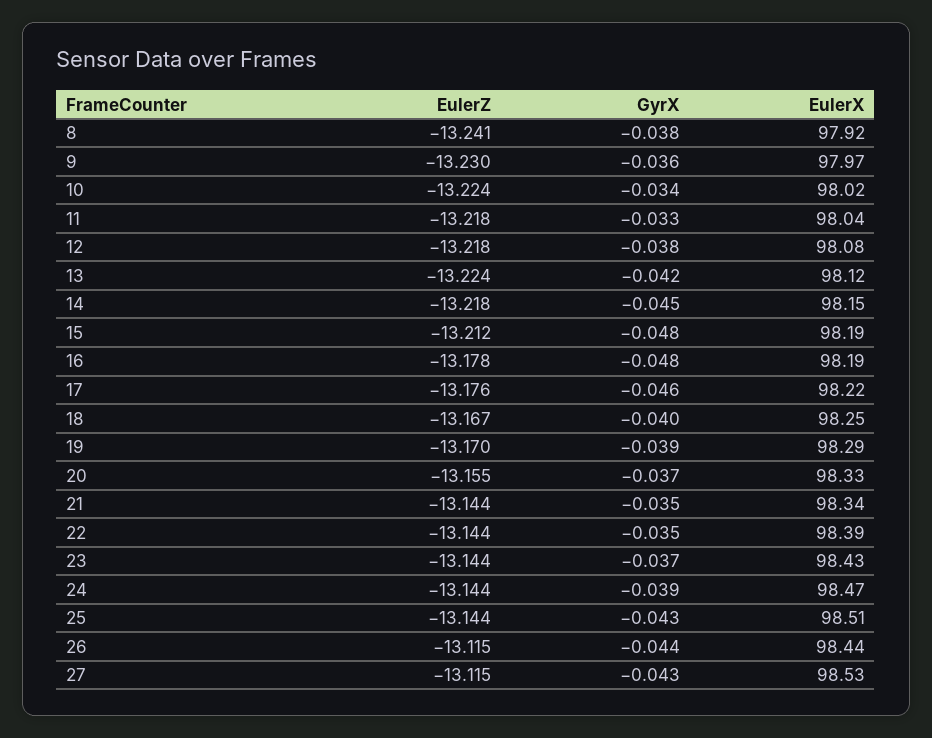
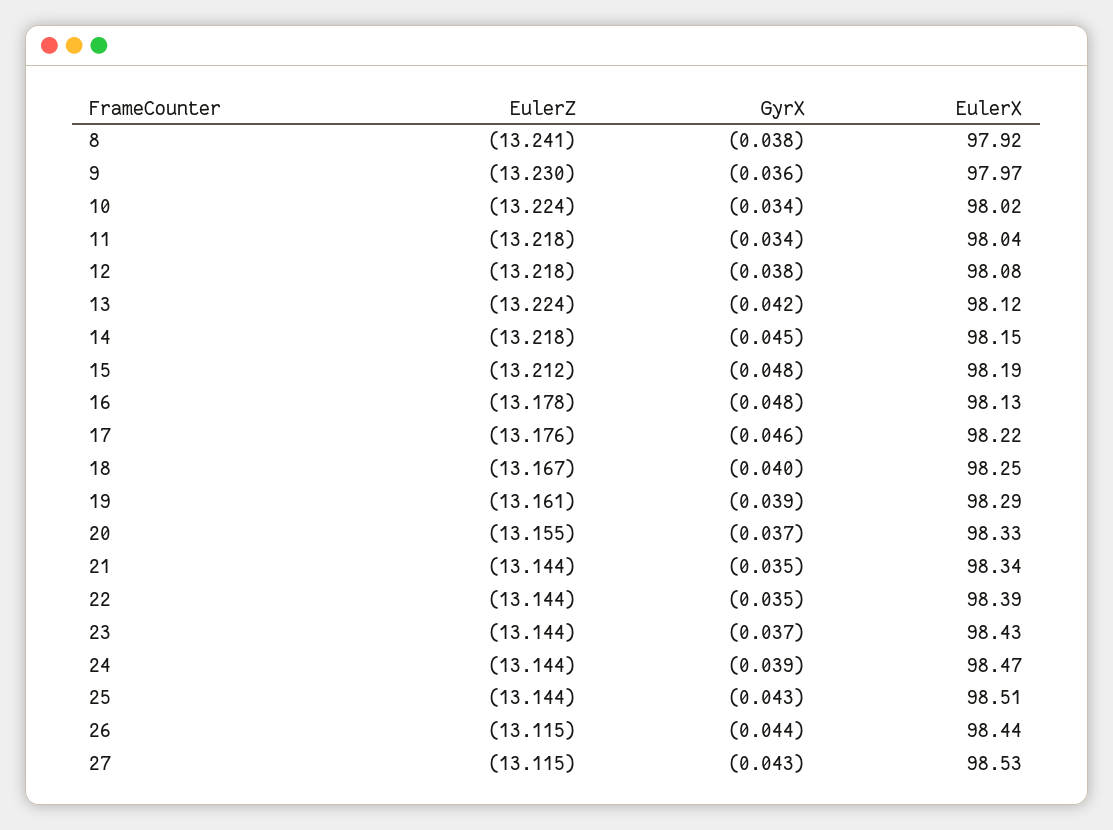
GyrX, 11: -0.033 -> -0.034
EulerX, 16: 98.19 -> 98.13
EulerZ, 19: -13.17 -> -13.161

